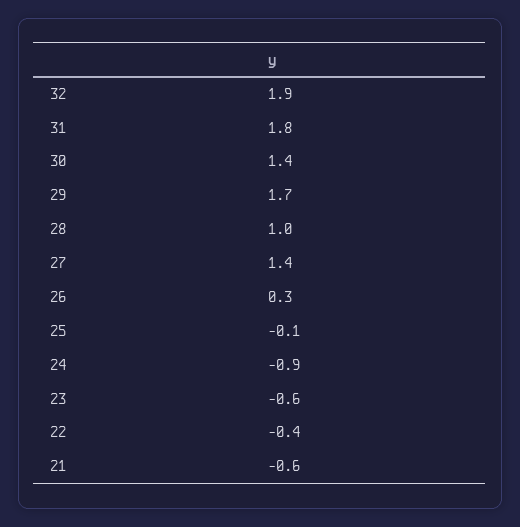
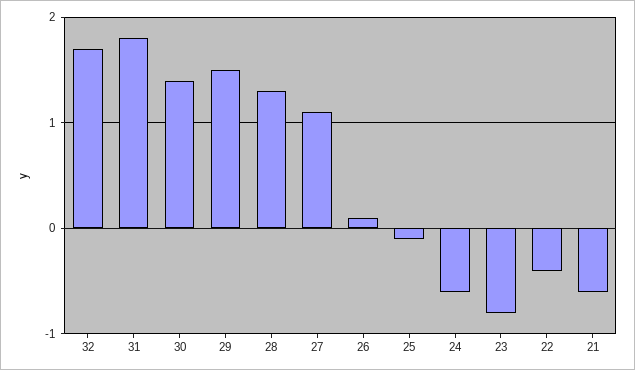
32: 1.9 -> 1.7
29: 1.7 -> 1.5
28: 1 -> 1.3
27: 1.4 -> 1.1
26: 0.3 -> 0.1
24: -0.9 -> -0.6
23: -0.6 -> -0.8

